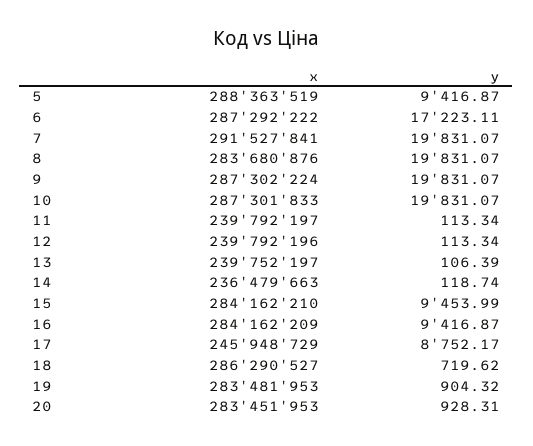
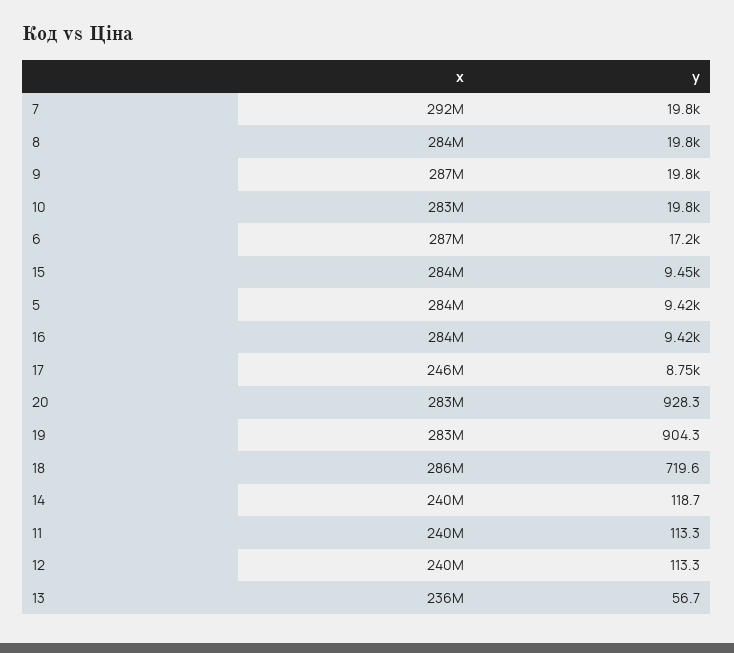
x, 5: 288363519 -> 284000000
x, 10: 287301833 -> 283000000
x, 13: 239752197 -> 236000000
y, 13: 106.39 -> 56.7
x, 14: 236479663 -> 240000000

